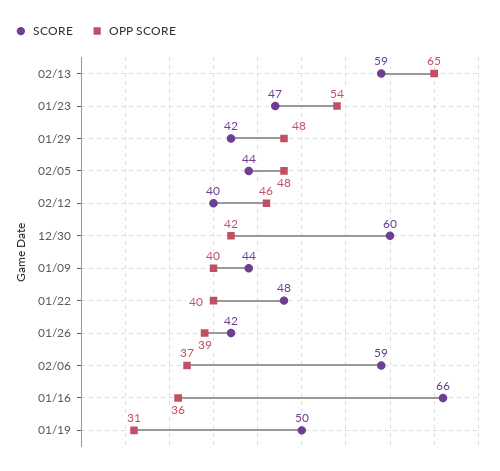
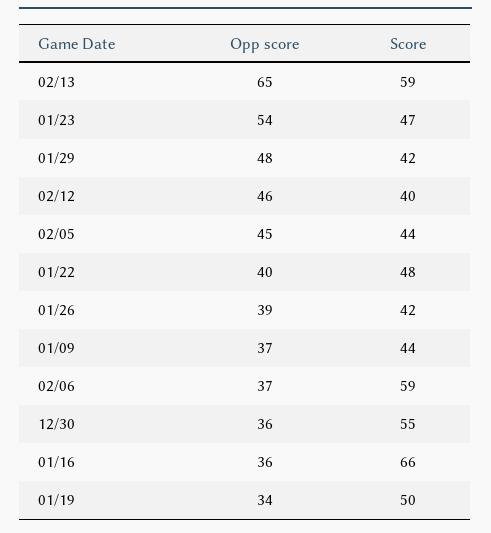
OPP SCORE, 02/05: 48 -> 45
SCORE, 12/30: 60 -> 55
OPP SCORE, 12/30: 42 -> 36
OPP SCORE, 01/09: 40 -> 37
OPP SCORE, 01/19: 31 -> 34

